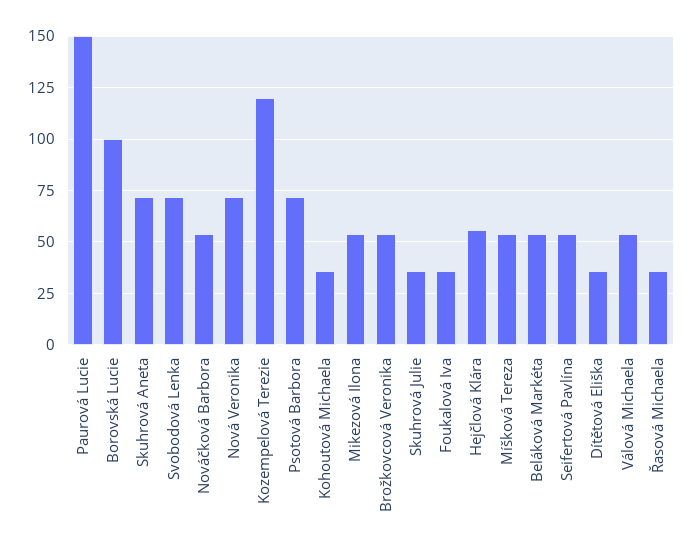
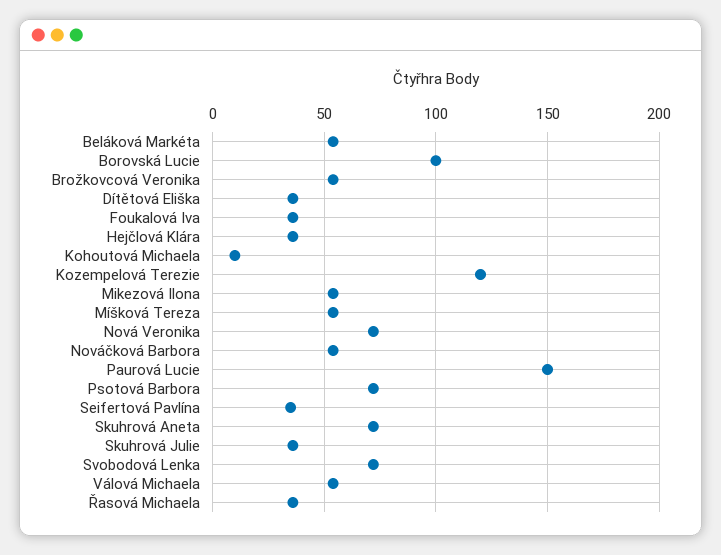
Kohoutová Michaela: 35 -> 10
Hejčlová Klára: 55 -> 35
Seifertová Pavlína: 55 -> 35

